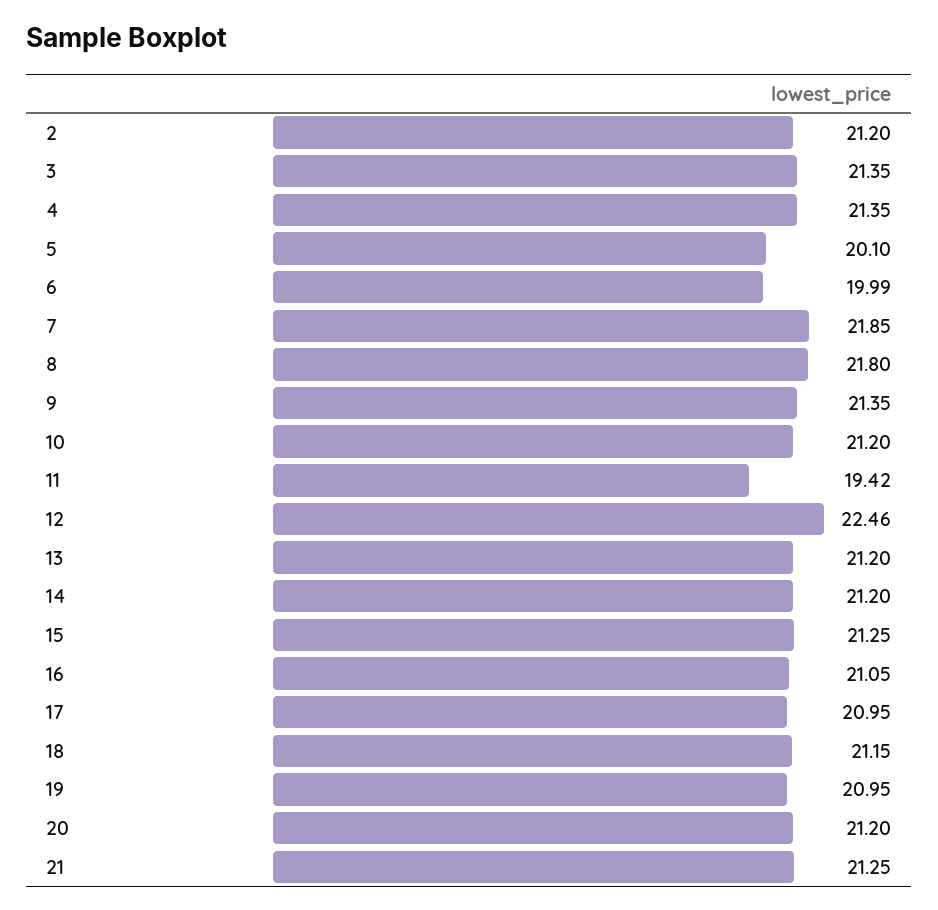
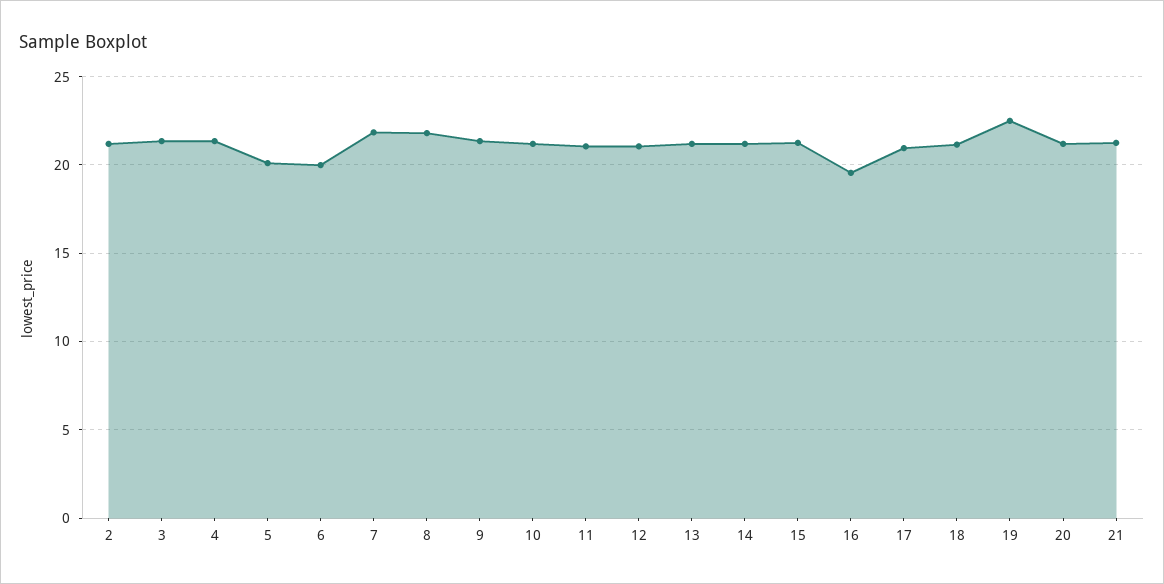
11: 19.42 -> 21
12: 22.46 -> 21
16: 21.05 -> 19.5
19: 20.95 -> 22.5

